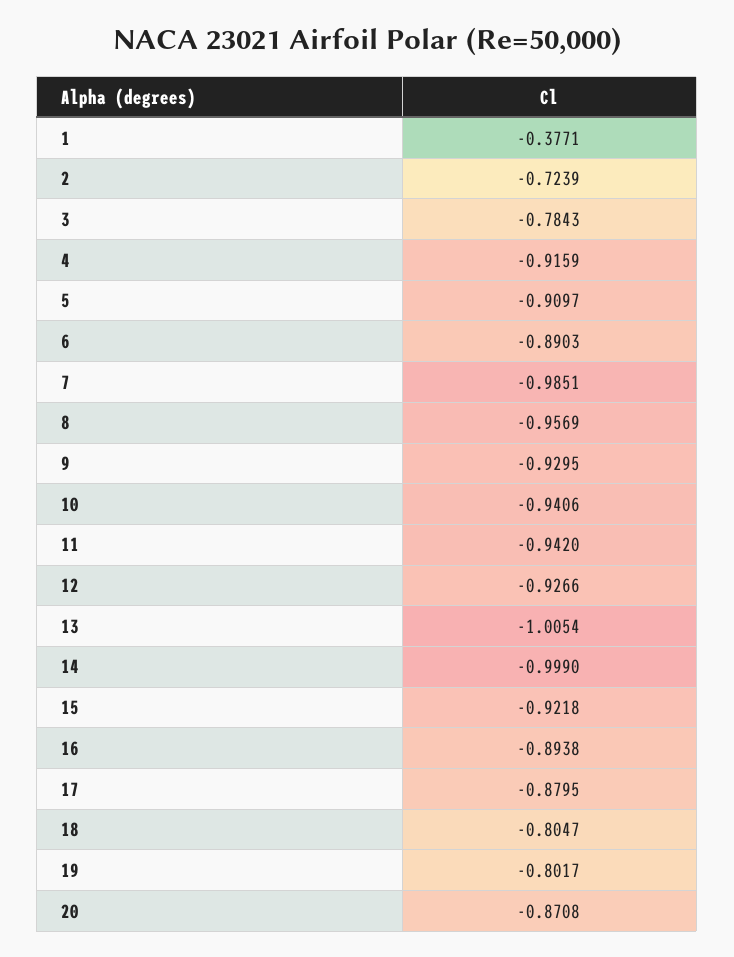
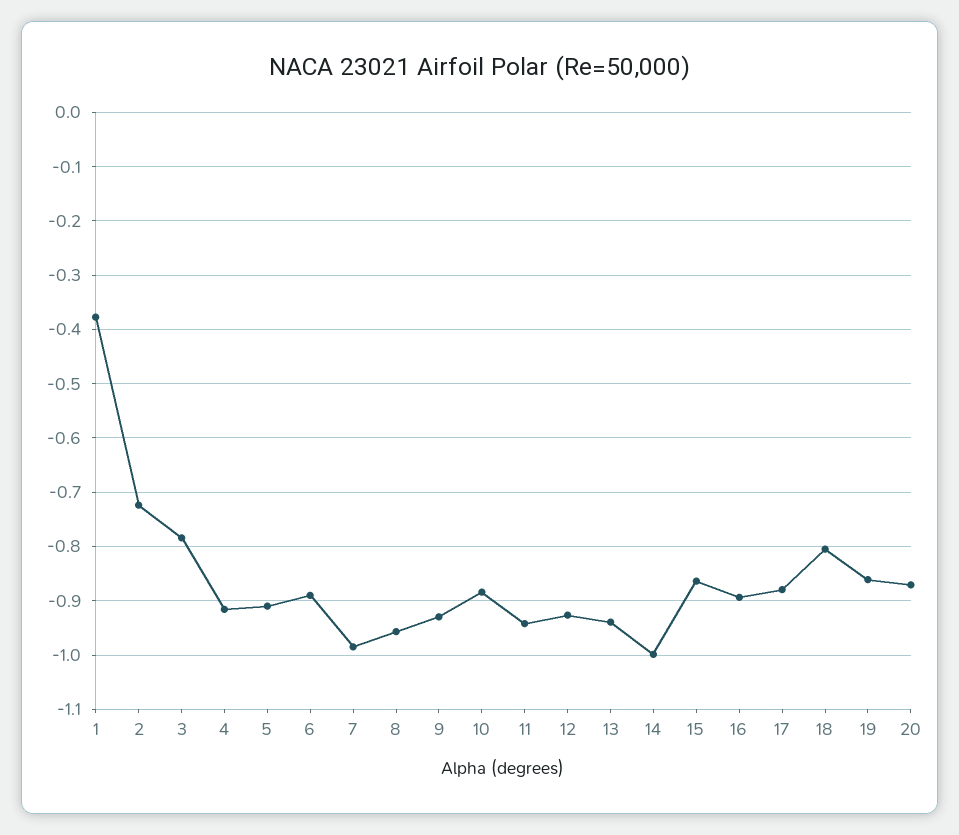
10: -0.9406 -> -0.88
13: -1.0054 -> -0.94
15: -0.9218 -> -0.86
19: -0.8017 -> -0.86

